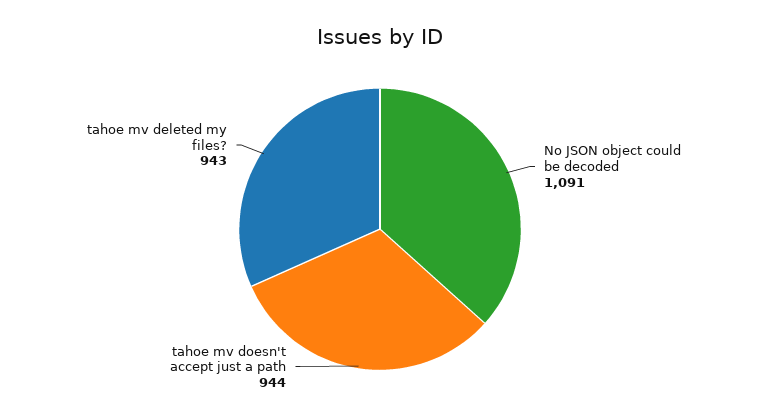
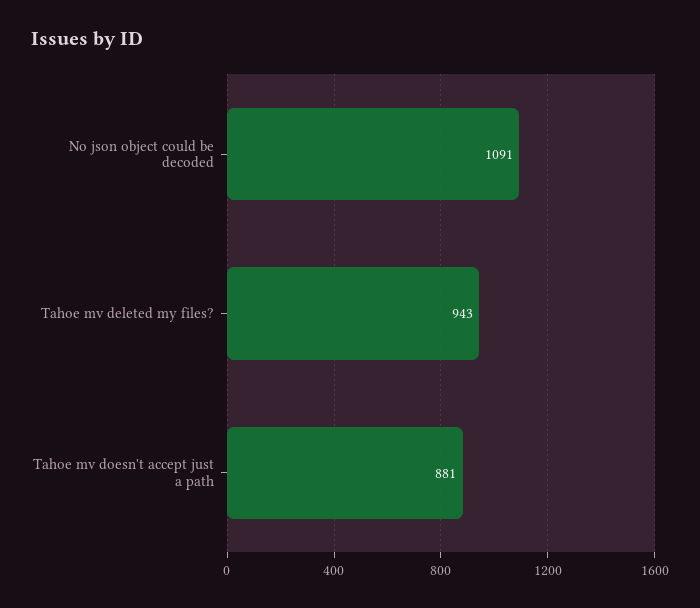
tahoe mv doesn't accept just a path: 944 -> 881

